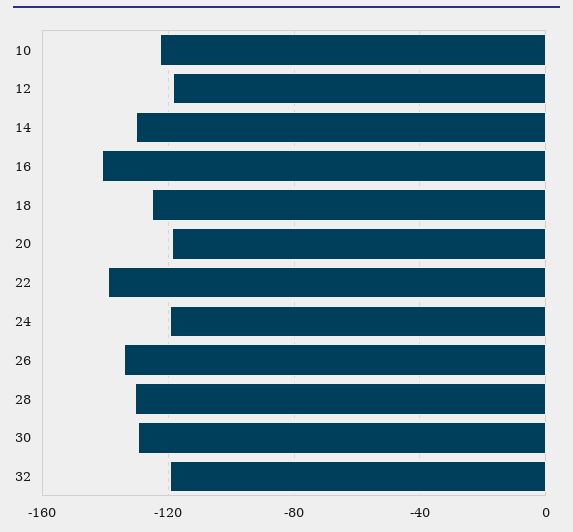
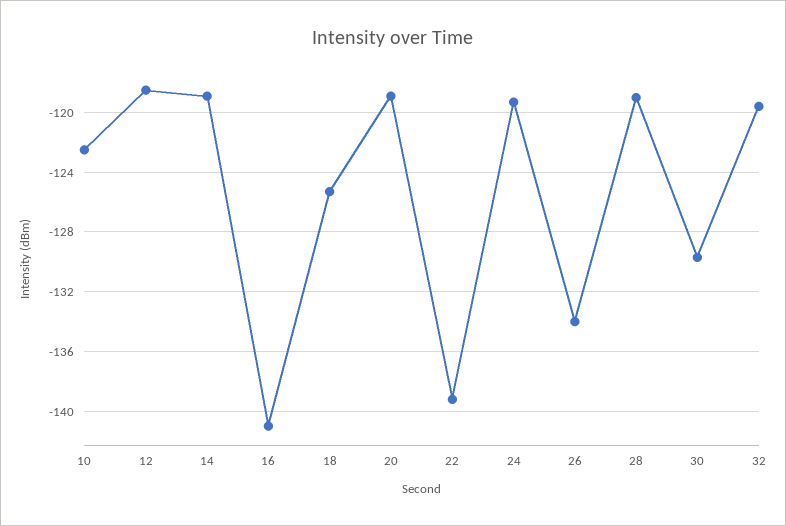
14: -130 -> -119
28: -130 -> -119

